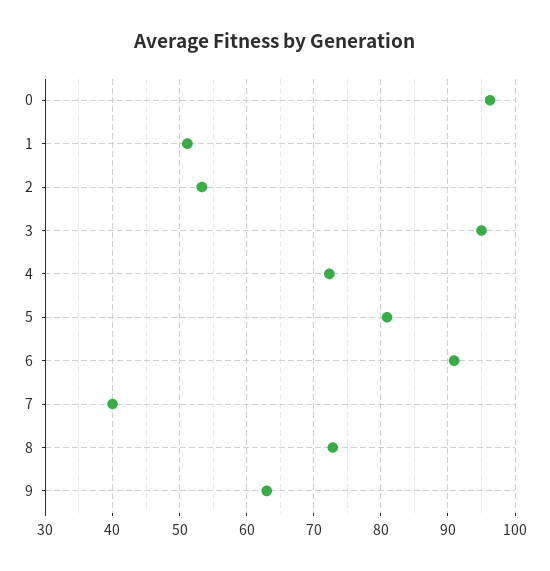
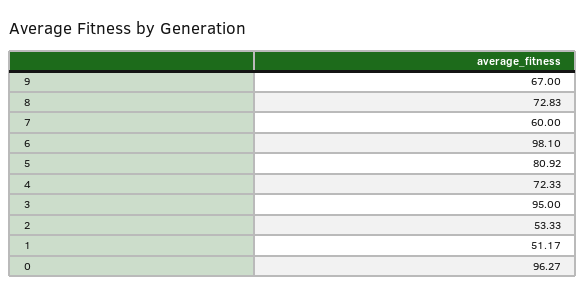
6: 91 -> 98.1
7: 40 -> 60
9: 63 -> 67

